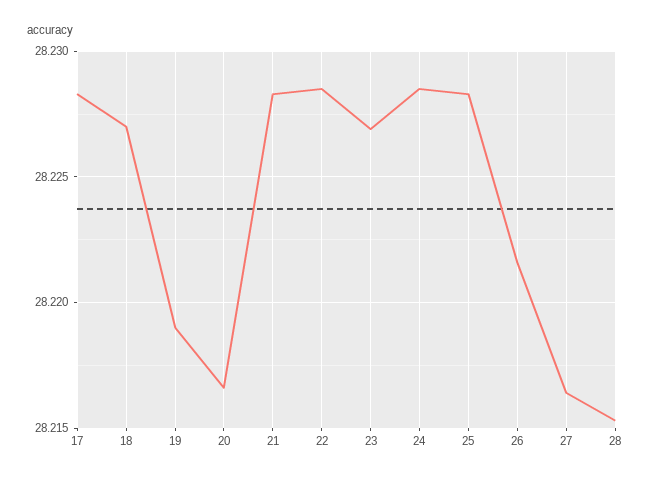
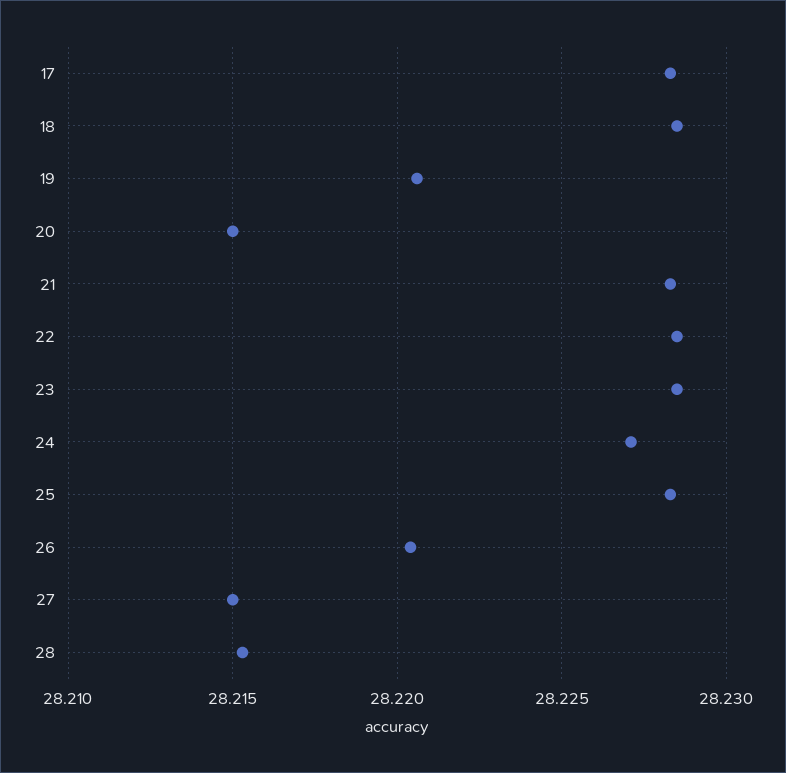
18: 28.227 -> 28.2285
19: 28.219 -> 28.2205
20: 28.2165 -> 28.215
23: 28.227 -> 28.2285
24: 28.2285 -> 28.227
26: 28.2215 -> 28.2205
27: 28.2165 -> 28.215

